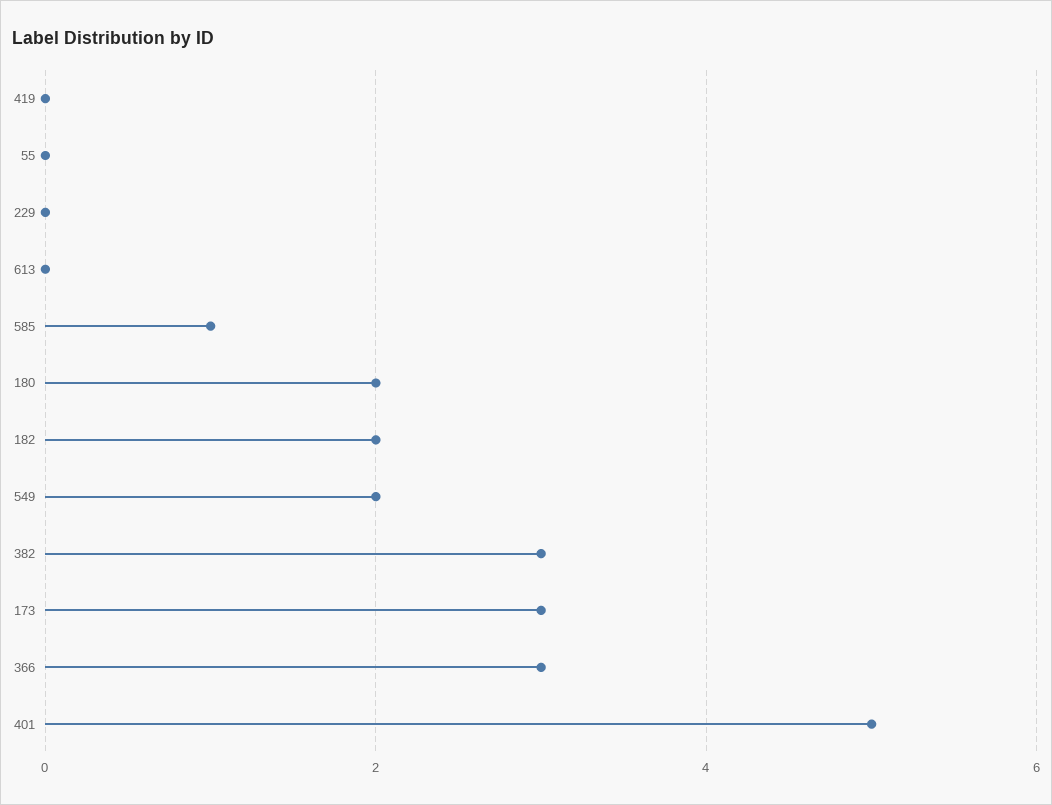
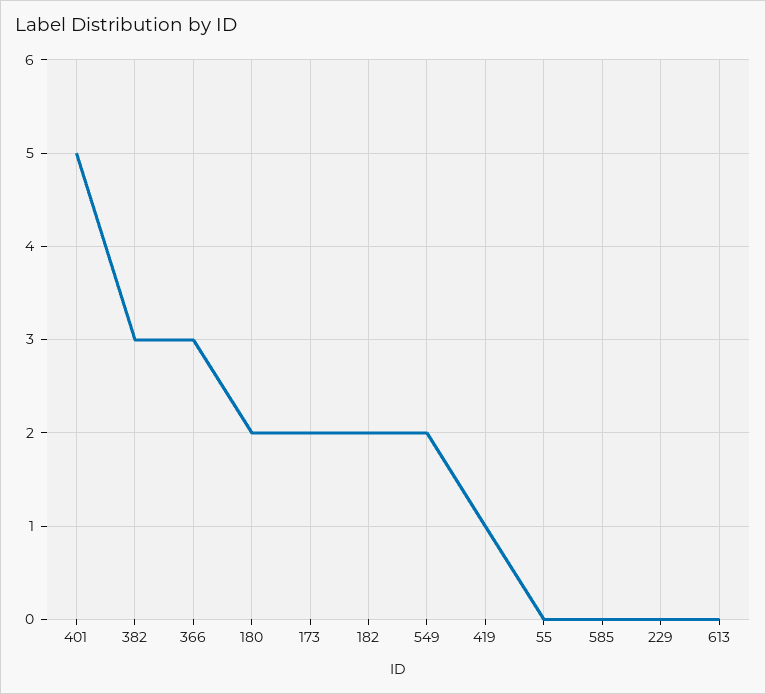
419: 0 -> 1
585: 1 -> 0
173: 3 -> 2

